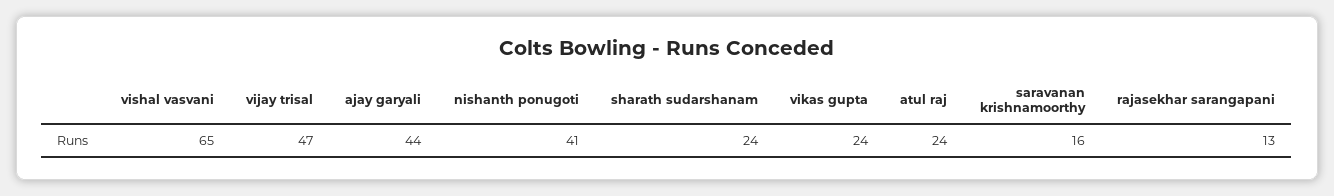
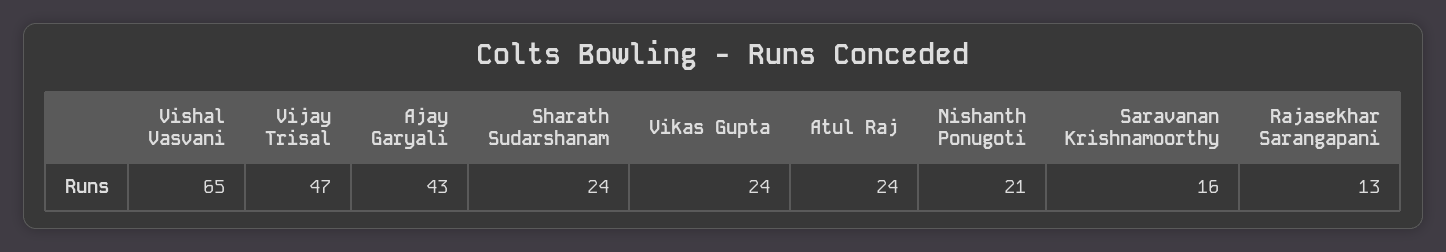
ajay garyali: 44 -> 43
nishanth ponugoti: 41 -> 21

